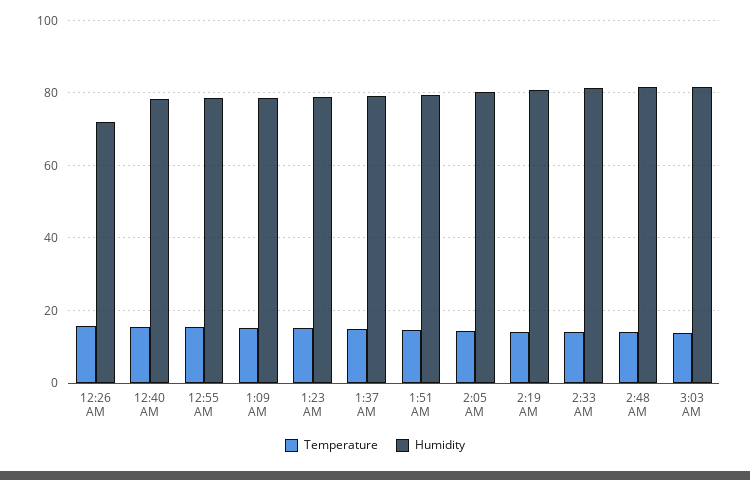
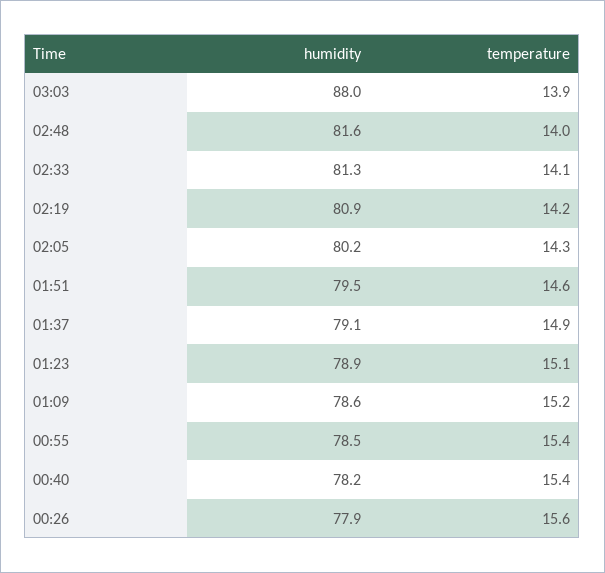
Humidity, 12:26 AM: 72 -> 77.9
Humidity, 3:03 AM: 82 -> 88

